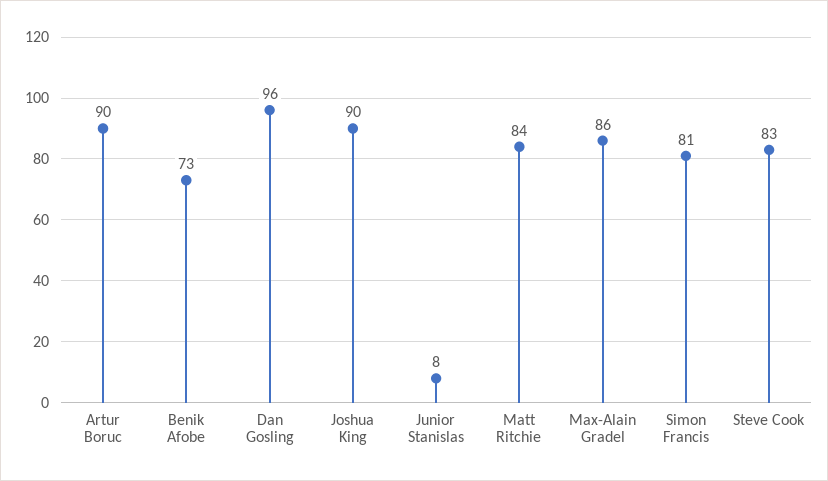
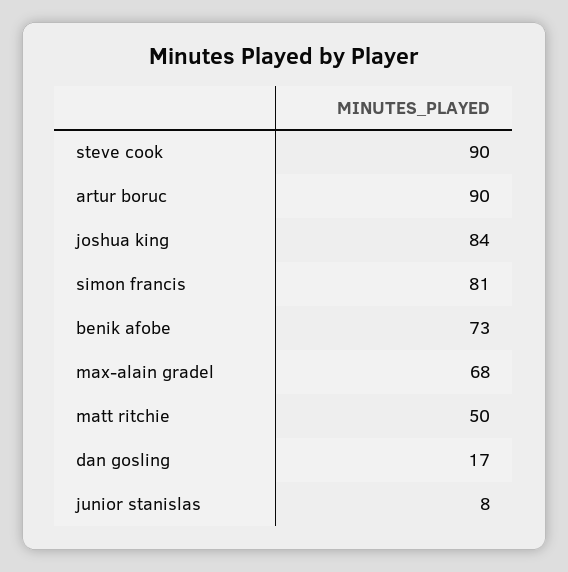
Dan Gosling: 96 -> 17
Joshua King: 90 -> 84
Matt Ritchie: 84 -> 50
Max-Alain Gradel: 86 -> 68
Steve Cook: 83 -> 90

